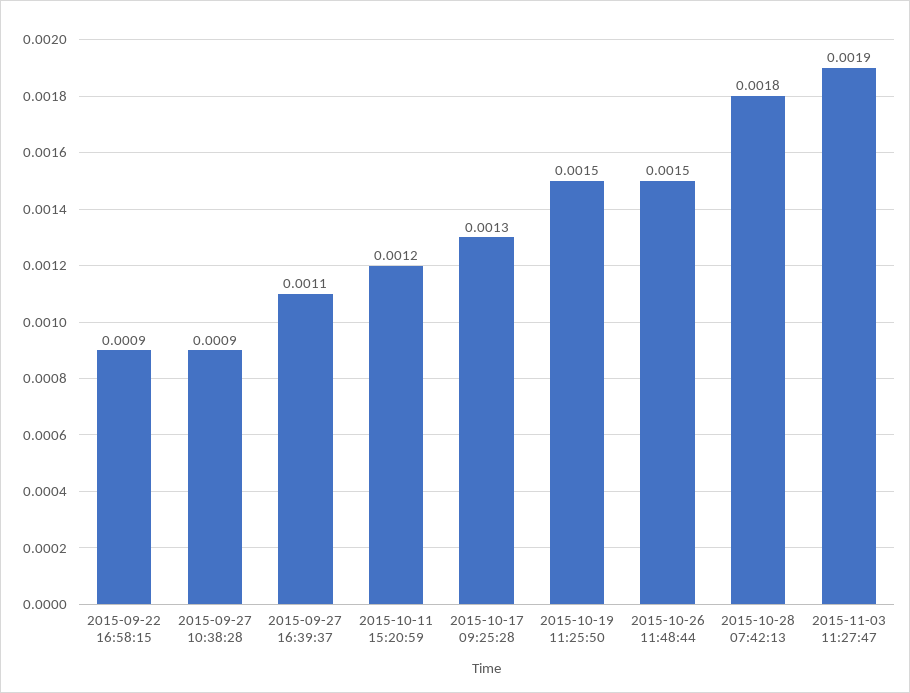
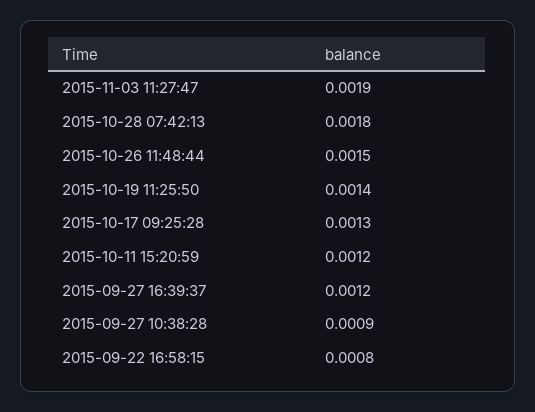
2015-09-22 16:58:15: 0.0009 -> 0.0008
2015-09-27 16:39:37: 0.0011 -> 0.0012
2015-10-19 11:25:50: 0.0015 -> 0.0014

